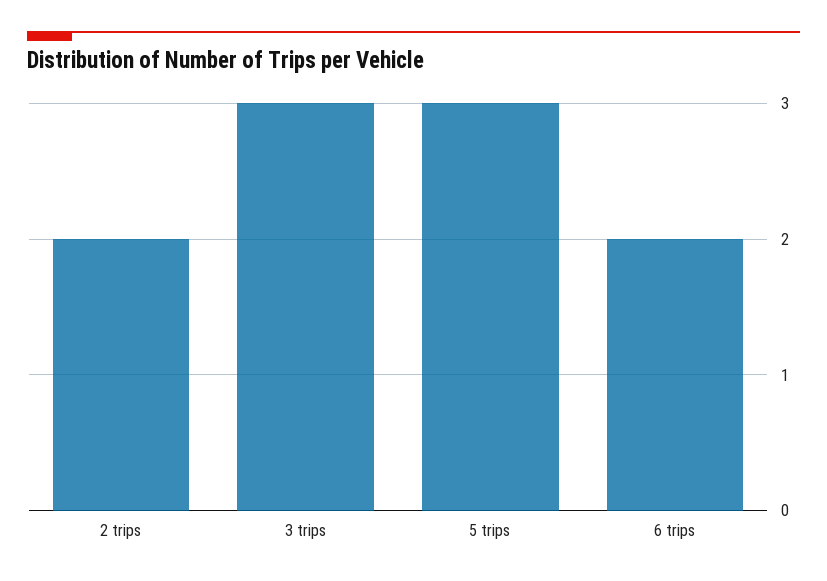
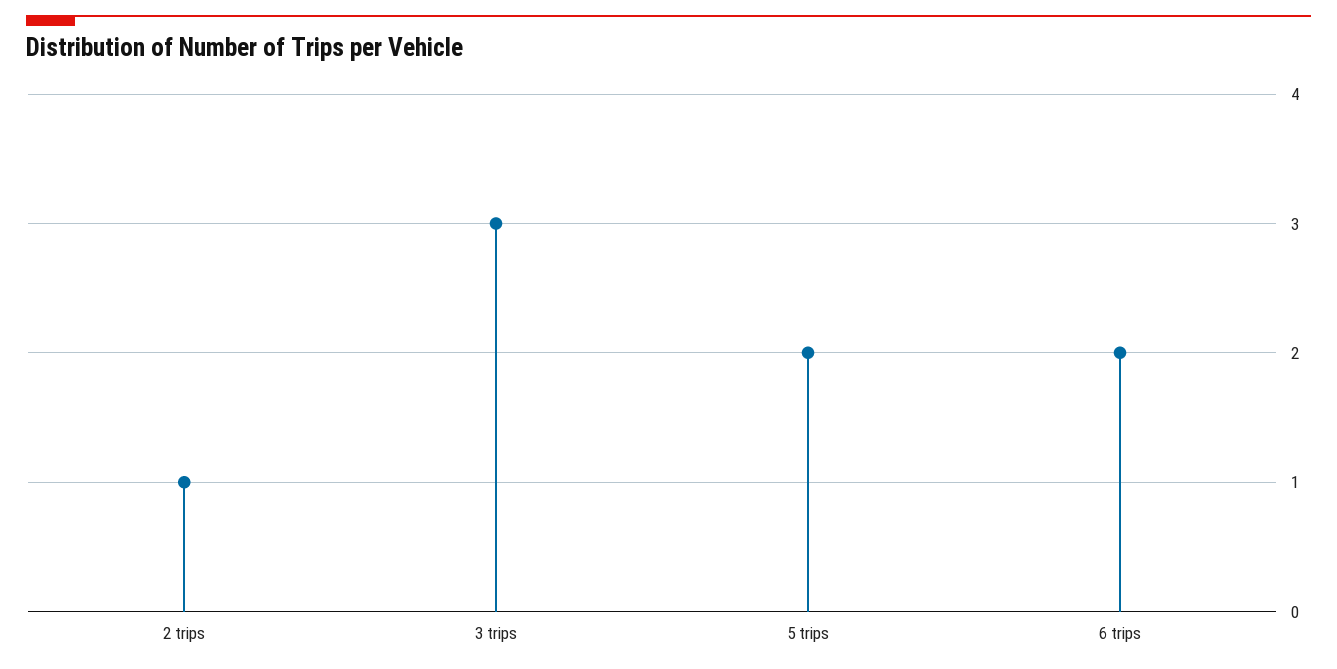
2 trips: 2 -> 1
5 trips: 3 -> 2

